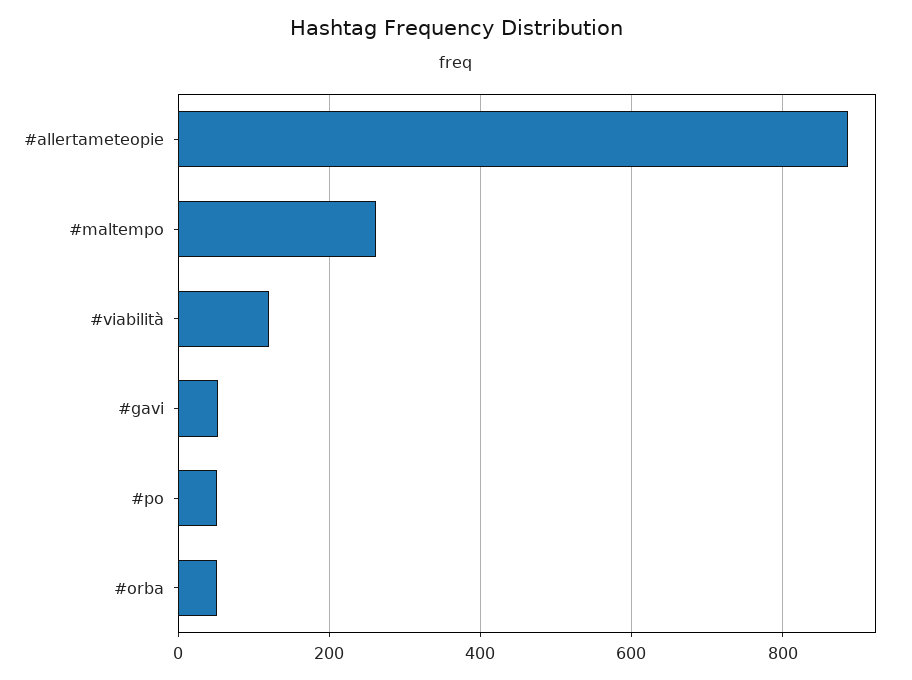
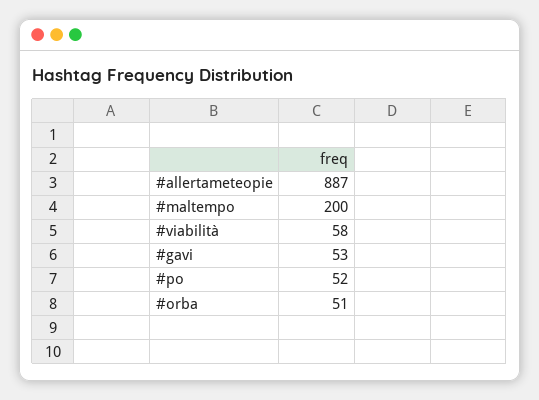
#maltempo: 260 -> 200
#viabilità: 120 -> 58

